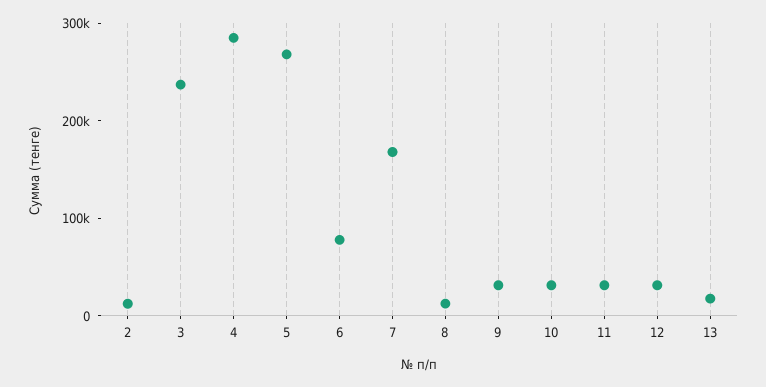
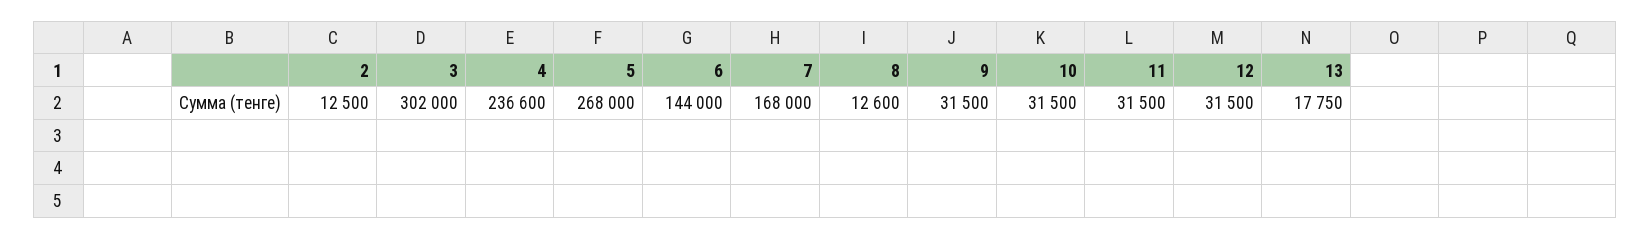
3: 240000 -> 302000
4: 280000 -> 236600
6: 80000 -> 144000

